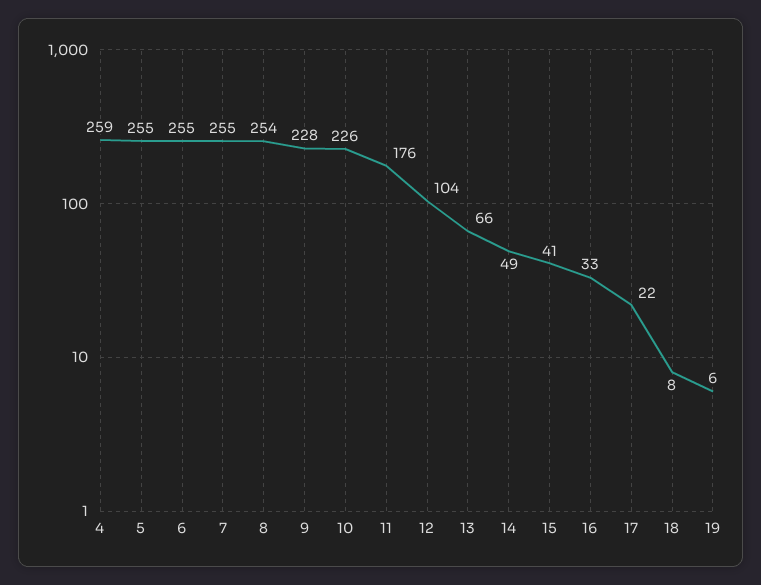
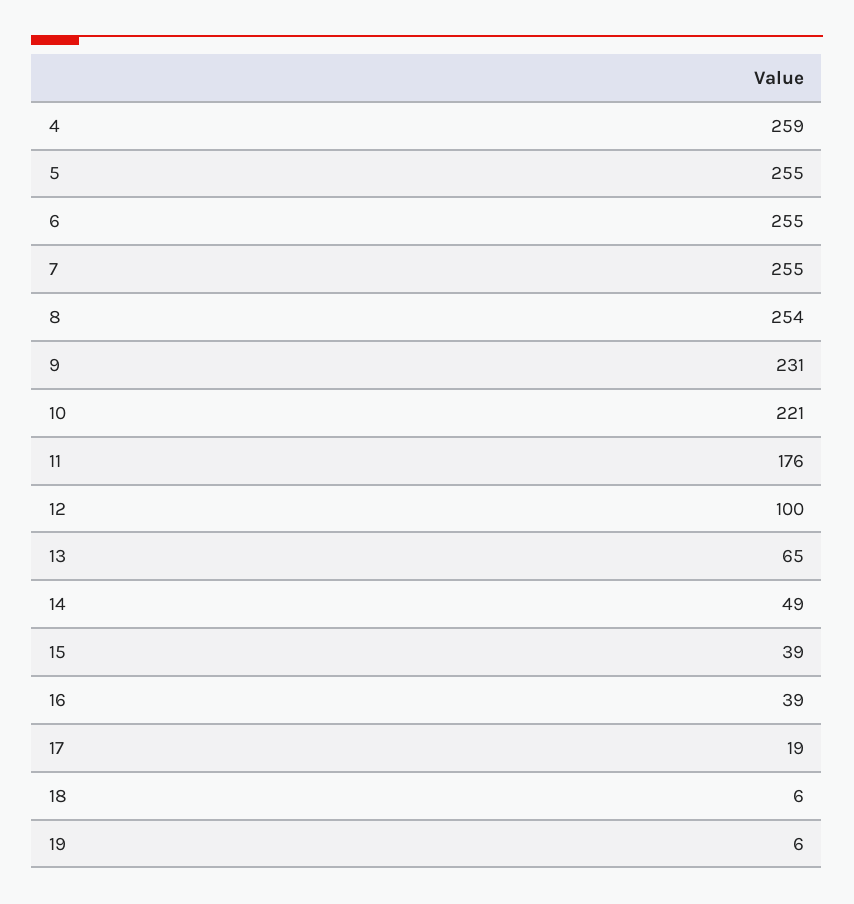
9: 228 -> 231
10: 226 -> 221
12: 104 -> 100
13: 66 -> 65
15: 41 -> 39
16: 33 -> 39
17: 22 -> 19
18: 8 -> 6

